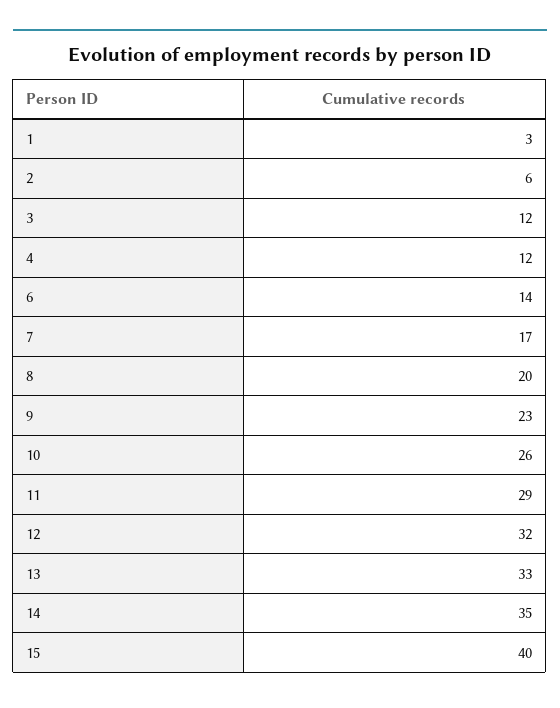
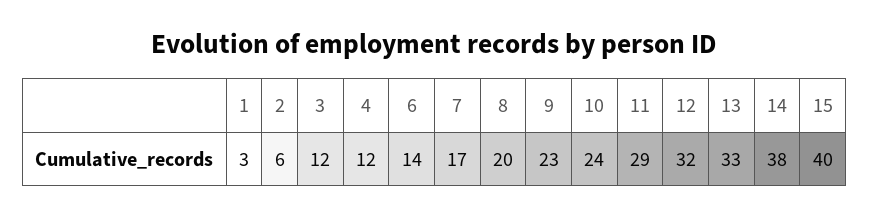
10: 26 -> 24
14: 35 -> 38

